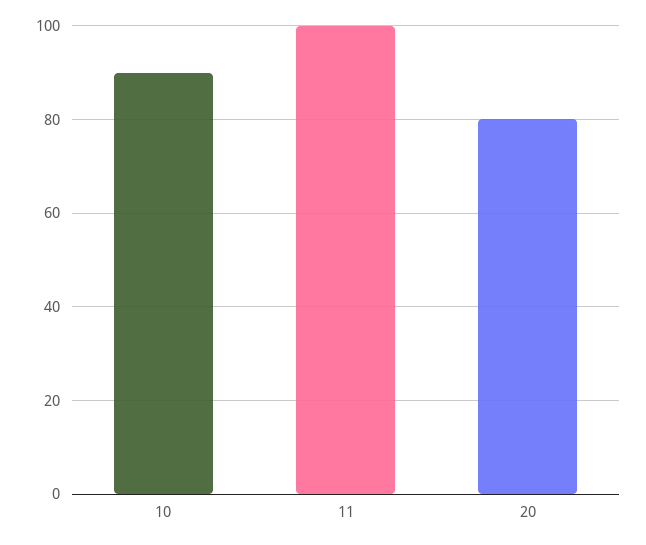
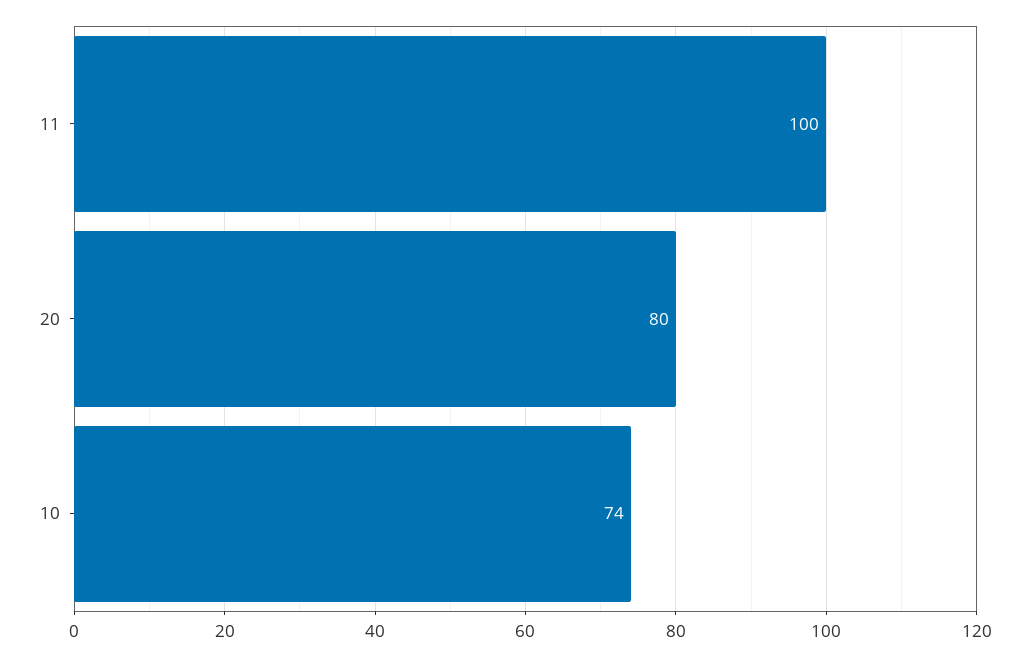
10: 90 -> 74

